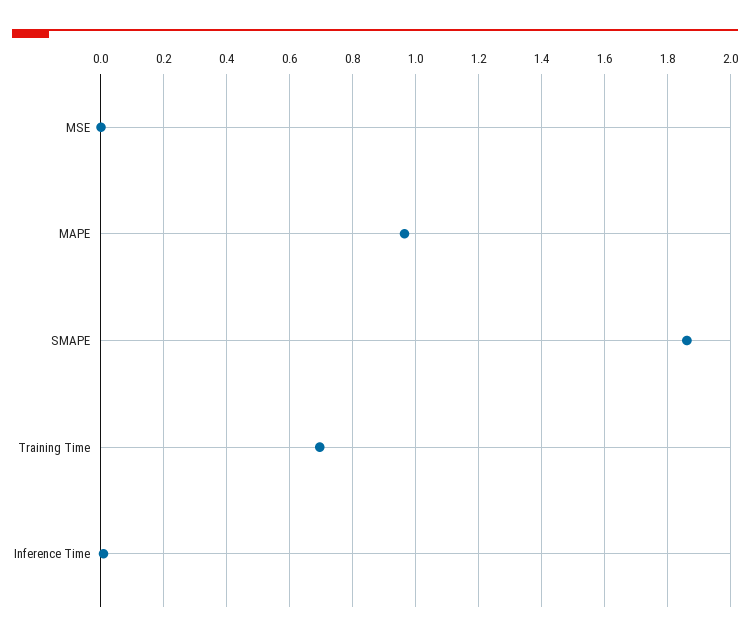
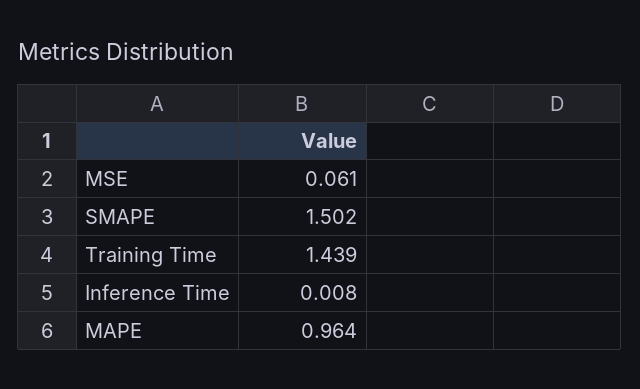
MSE: 0 -> 0.061
SMAPE: 1.86 -> 1.502
Training Time: 0.7 -> 1.439

